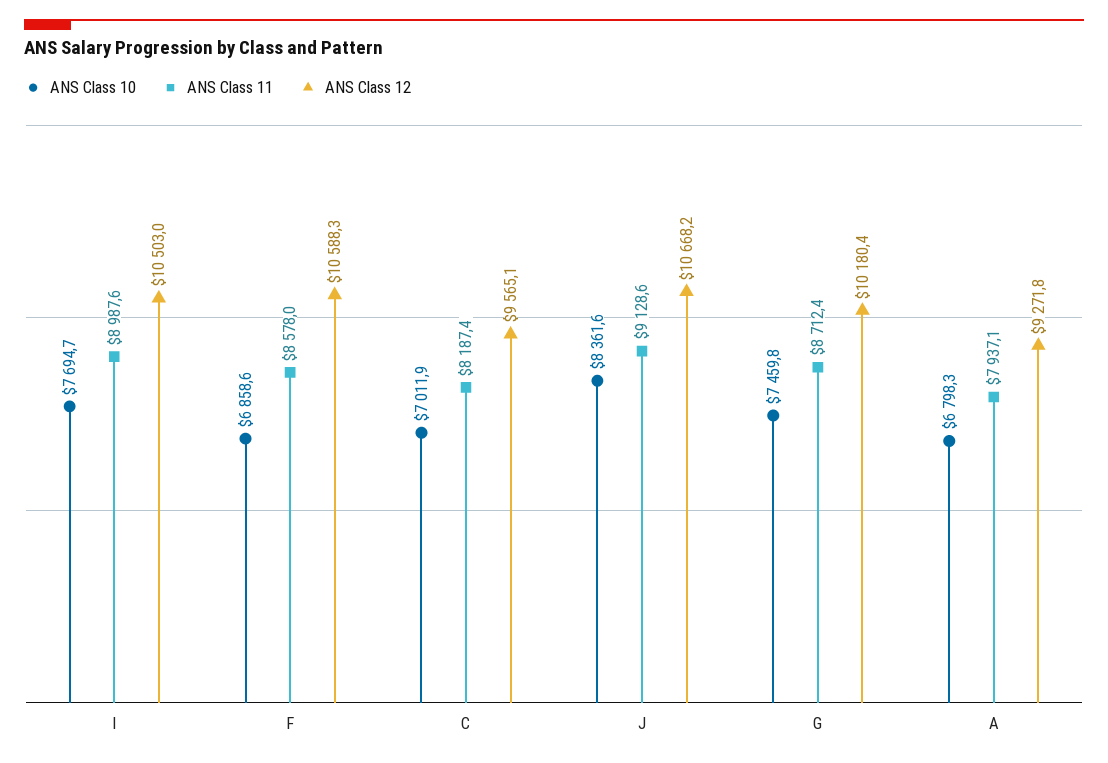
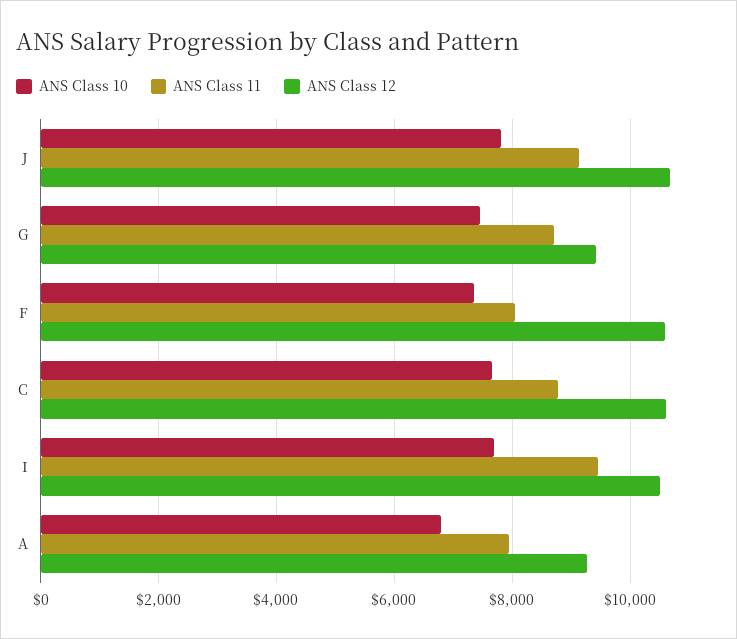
ANS Class 11, I: 8987.6 -> 9400
ANS Class 10, F: 6858.6 -> 7400
ANS Class 11, F: 8578 -> 8000
ANS Class 10, C: 7011.9 -> 7600
ANS Class 11, C: 8187.4 -> 8800
ANS Class 12, C: 9565.1 -> 10600
ANS Class 10, J: 8361.6 -> 7800
ANS Class 12, G: 10180.4 -> 9400

